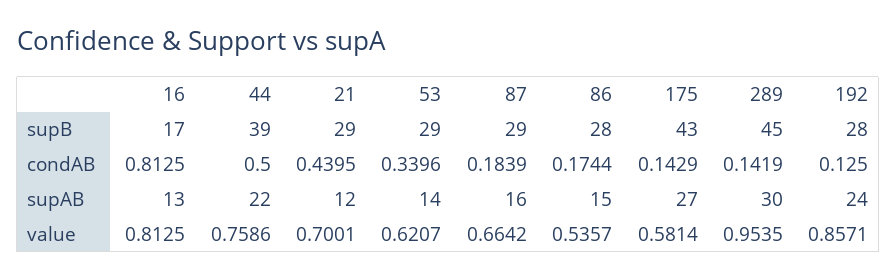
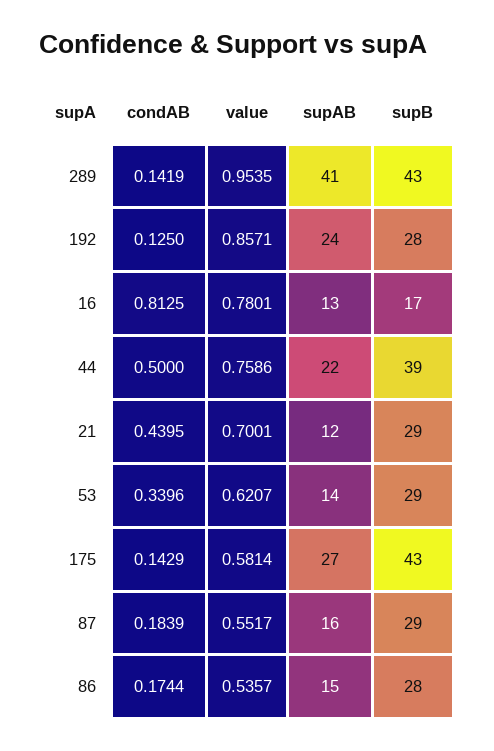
289, supB: 45 -> 43
289, supAB: 30 -> 41
16, value: 0.8125 -> 0.7801
87, value: 0.6642 -> 0.5517

